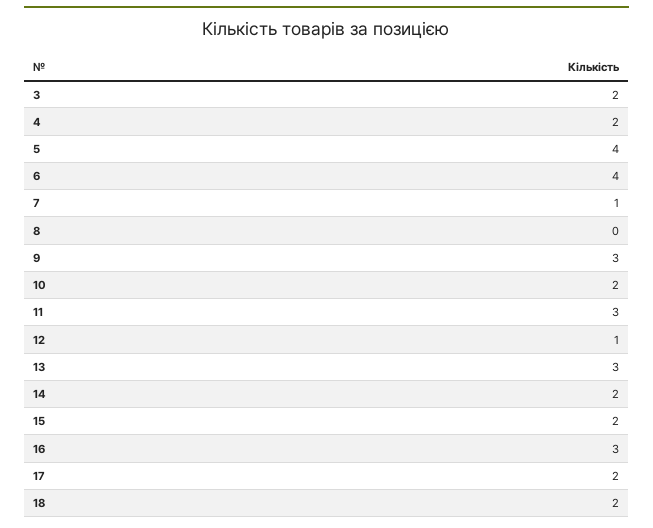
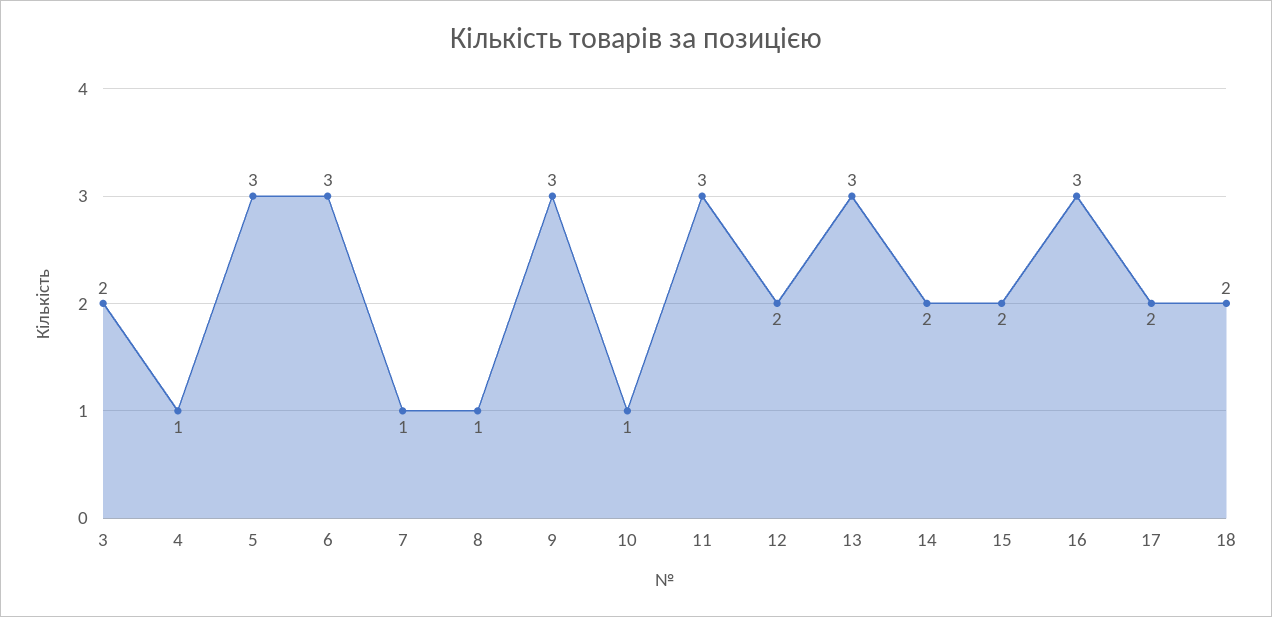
4: 2 -> 1
5: 4 -> 3
6: 4 -> 3
8: 0 -> 1
10: 2 -> 1
12: 1 -> 2

